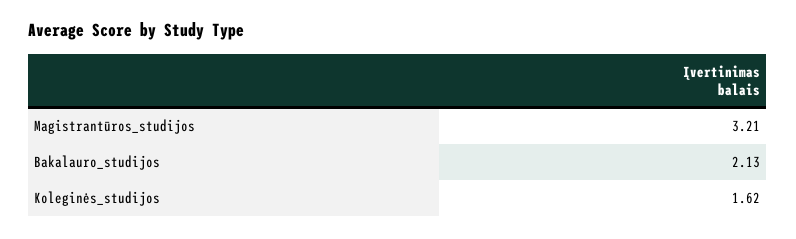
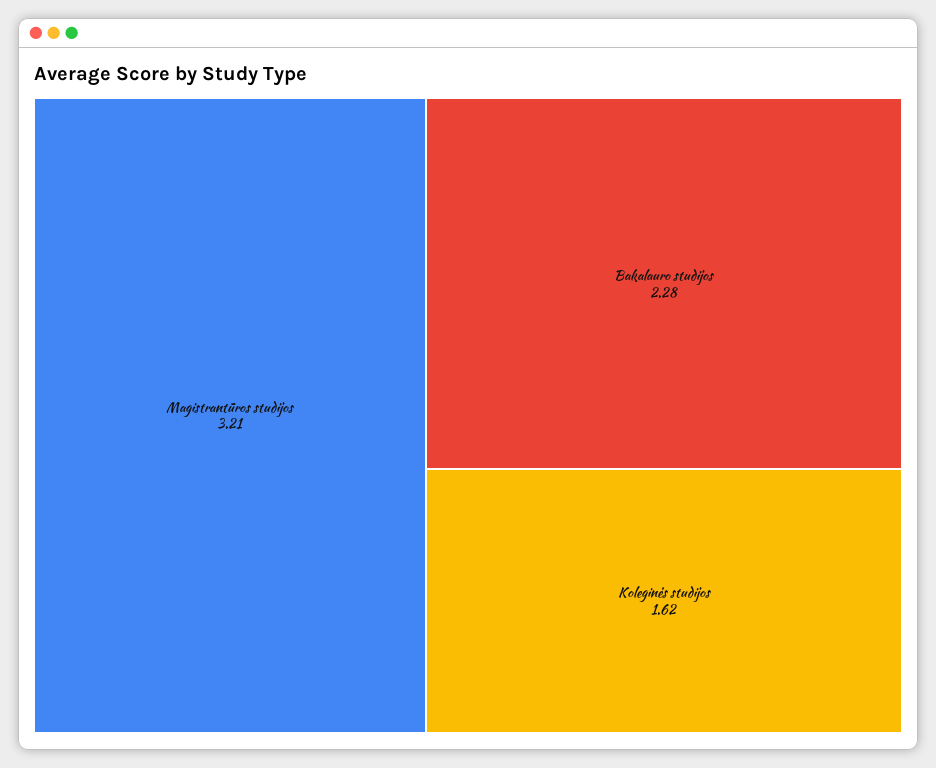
Bakalauro_studijos: 2.13 -> 2.28

